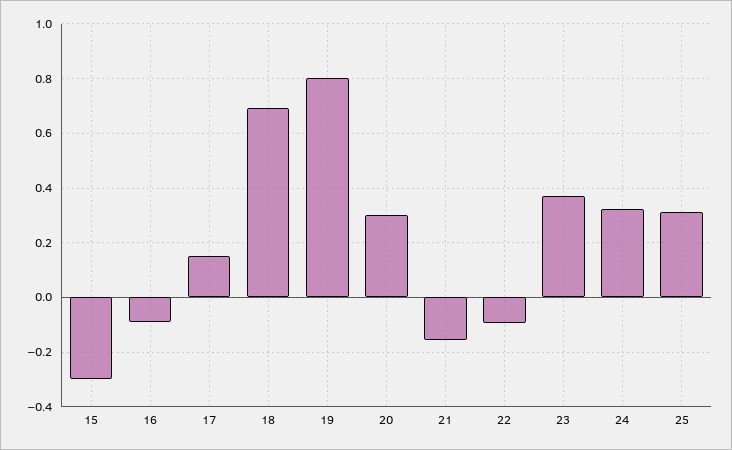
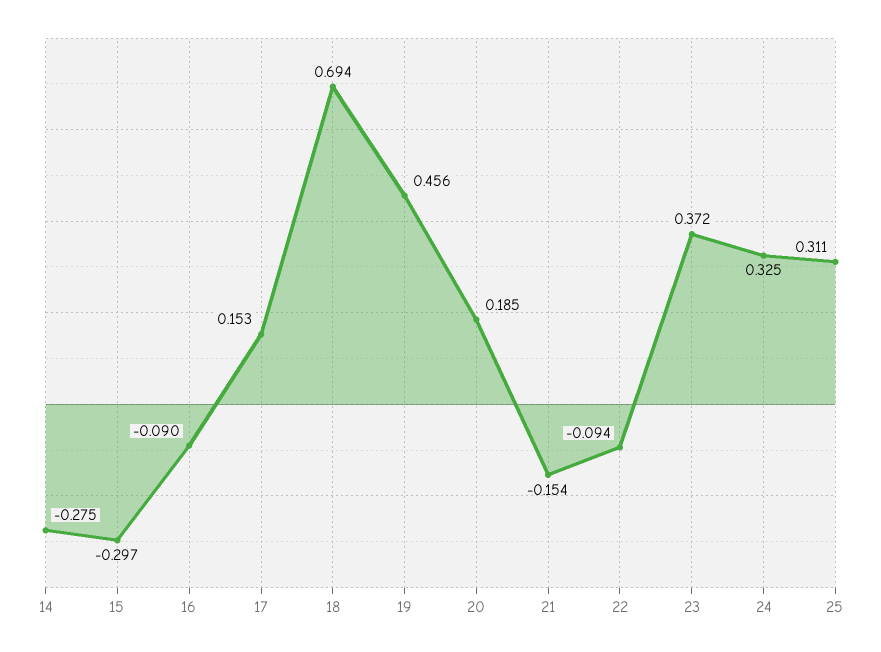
19: 0.8 -> 0.456
20: 0.3 -> 0.185
14: none -> -0.275

